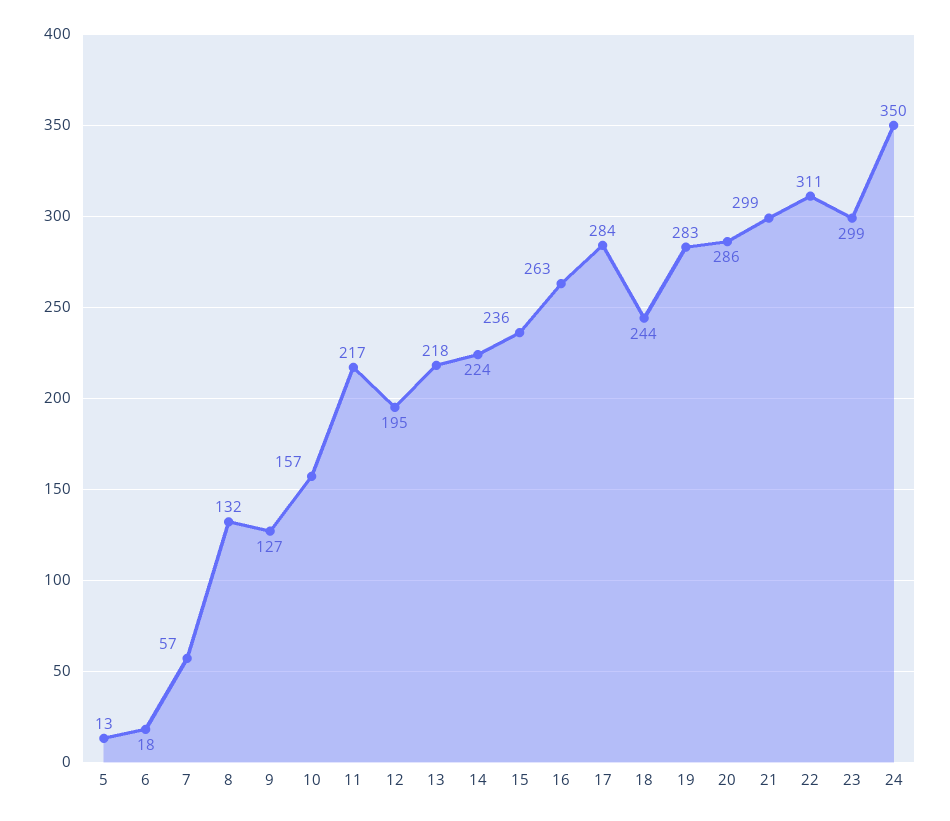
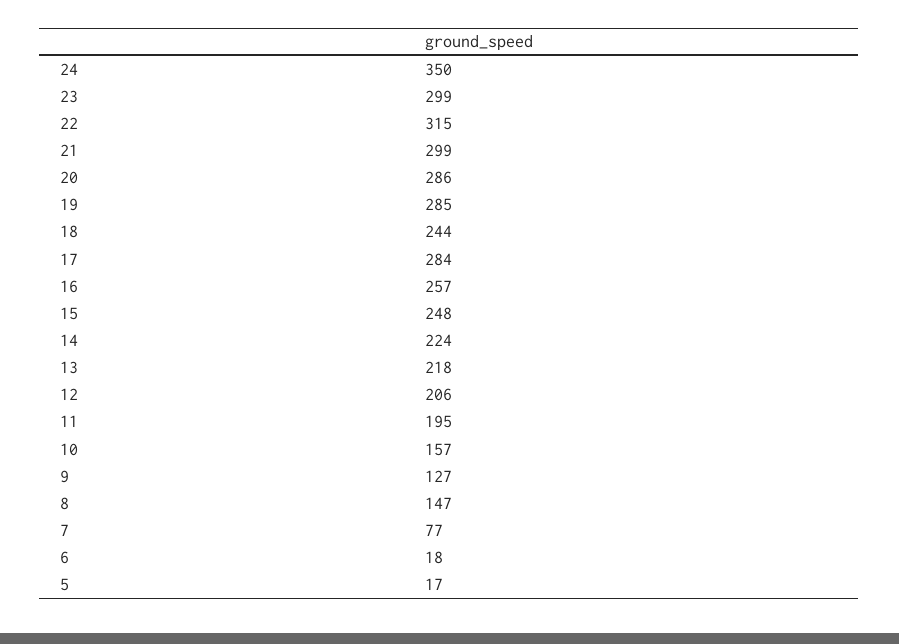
5: 13 -> 17
7: 57 -> 77
8: 132 -> 147
11: 217 -> 195
12: 195 -> 206
15: 236 -> 248
16: 263 -> 257
19: 283 -> 285
22: 311 -> 315

